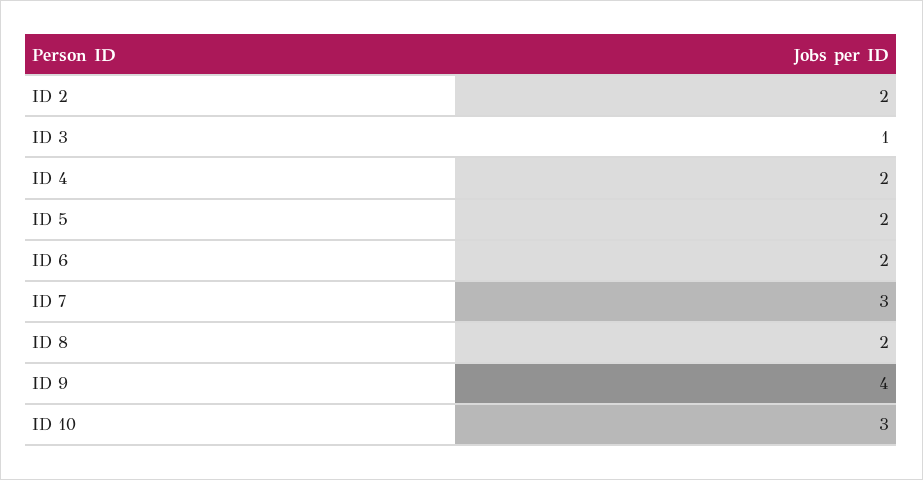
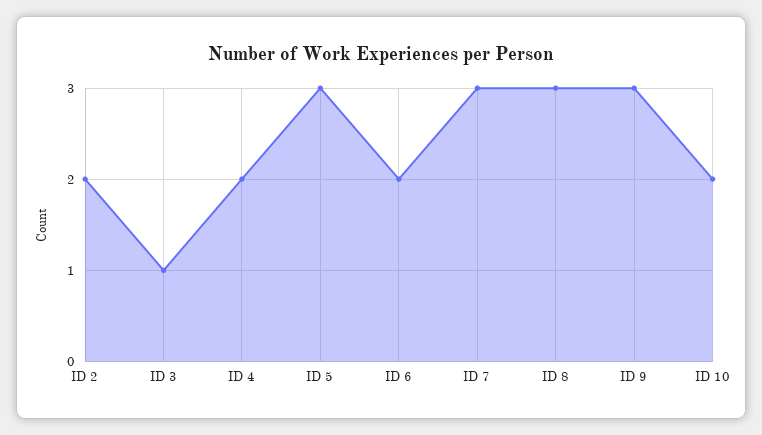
ID 5: 2 -> 3
ID 8: 2 -> 3
ID 9: 4 -> 3
ID 10: 3 -> 2

